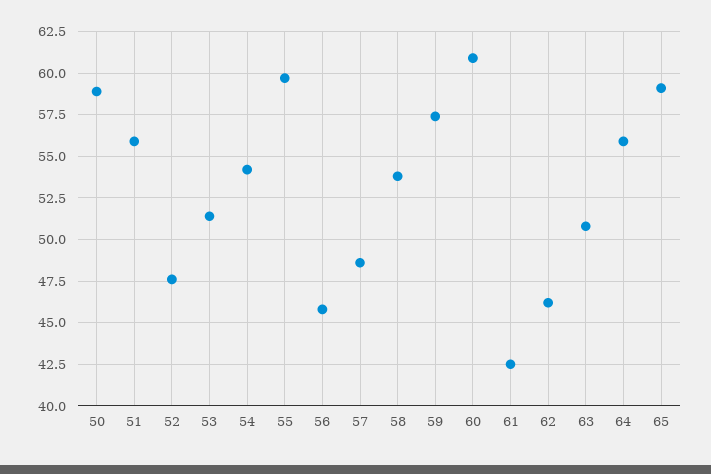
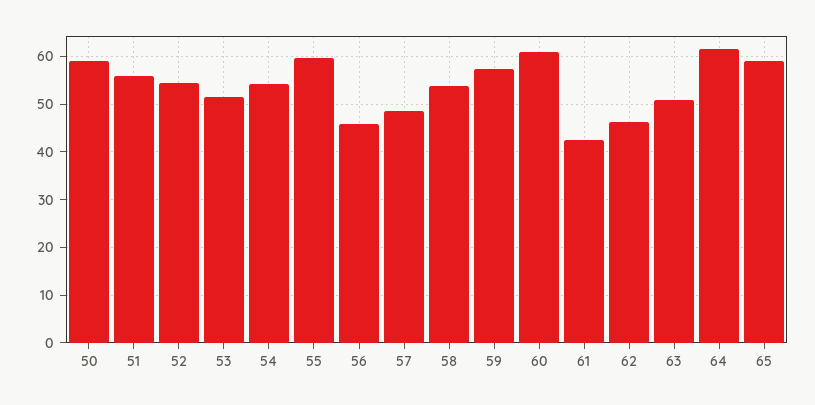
52: 47.5 -> 54
64: 56 -> 62

